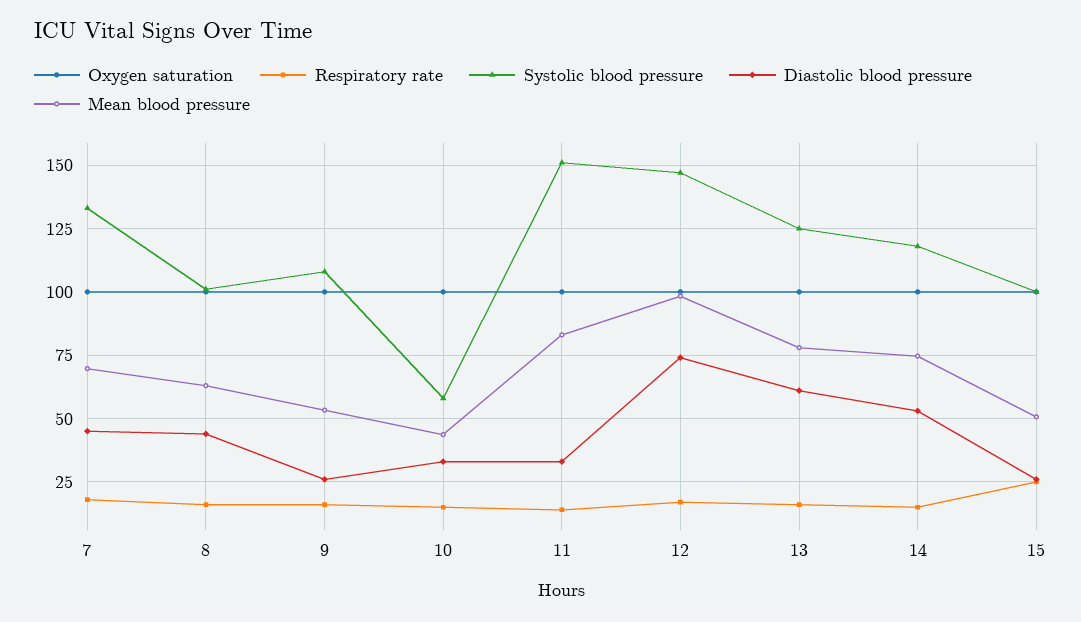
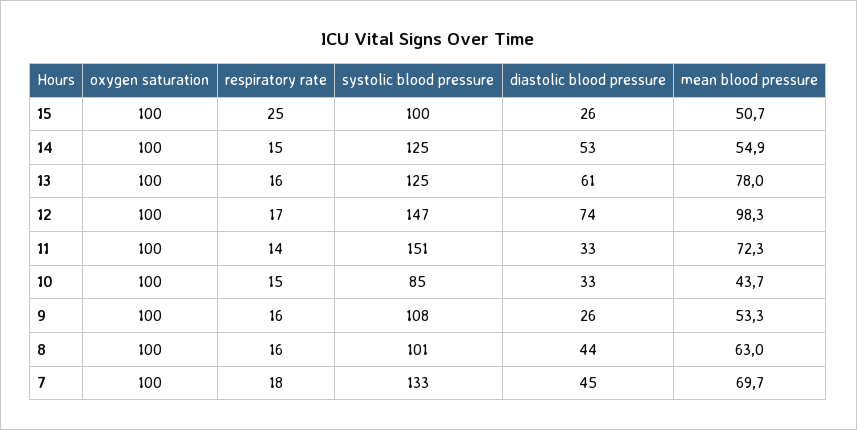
Systolic blood pressure, 10: 57.5 -> 85
Mean blood pressure, 11: 82.5 -> 72.3
Systolic blood pressure, 14: 117.5 -> 125
Mean blood pressure, 14: 75 -> 54.9

